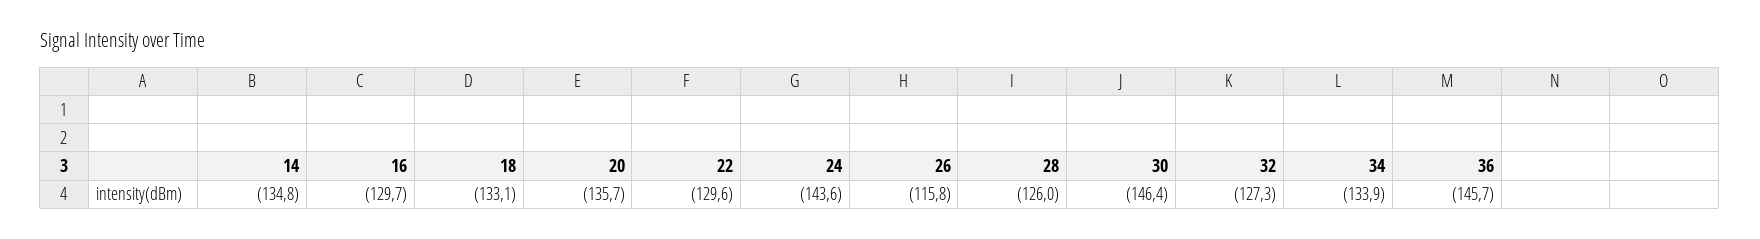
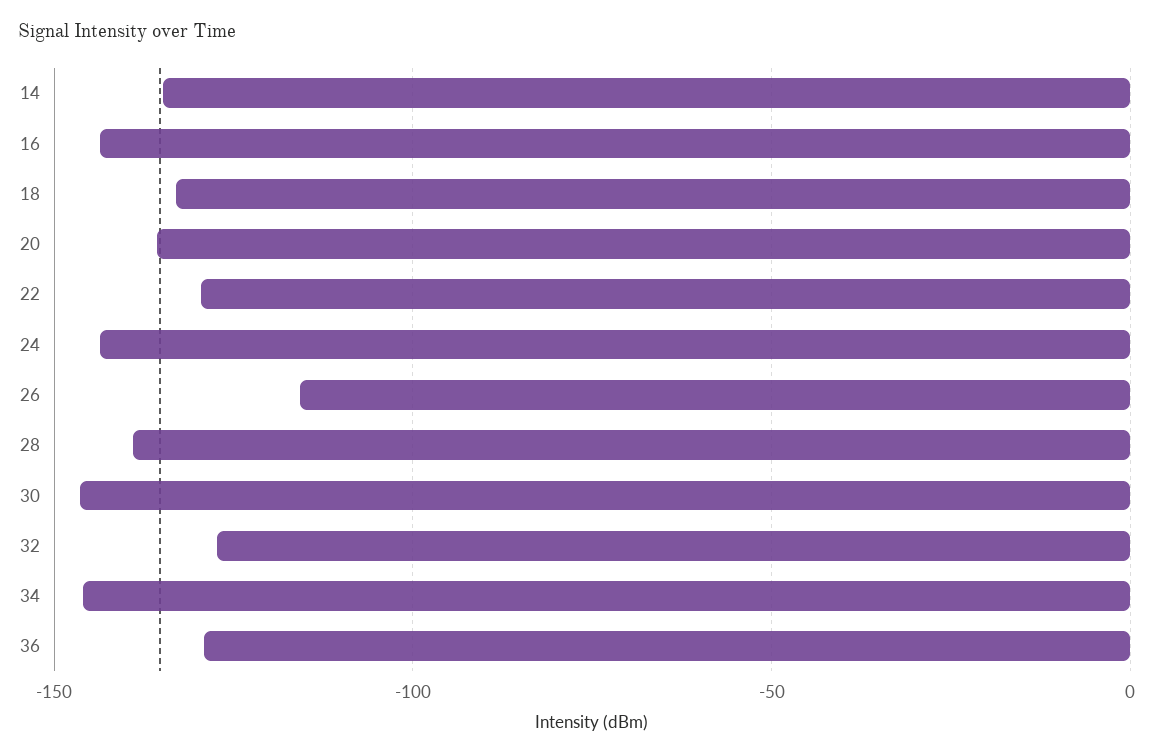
16: -129.7 -> -145
28: -126 -> -140
34: -133.9 -> -145
36: -145.7 -> -130

